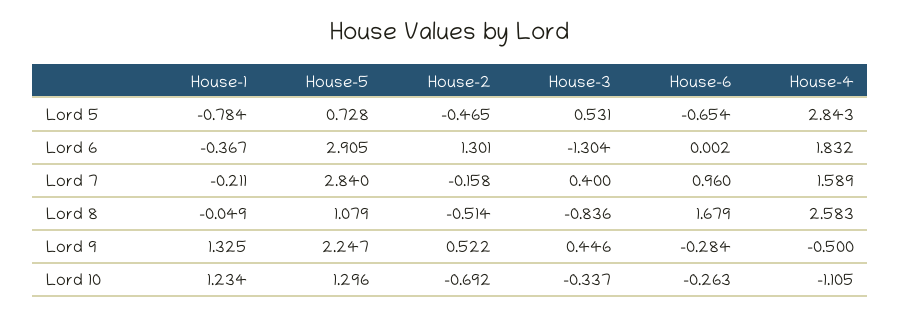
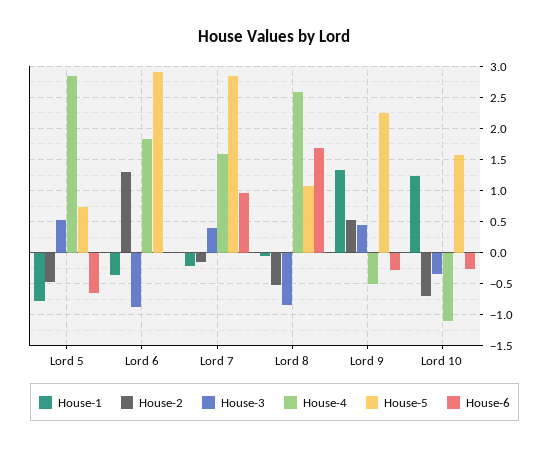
House-3, Lord 6: -1.304 -> -0.9
House-5, Lord 10: 1.296 -> 1.6

